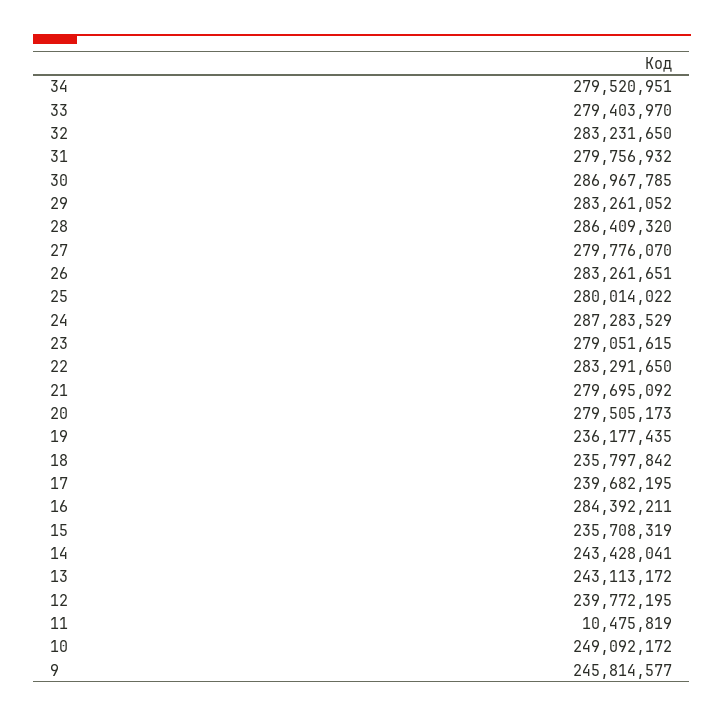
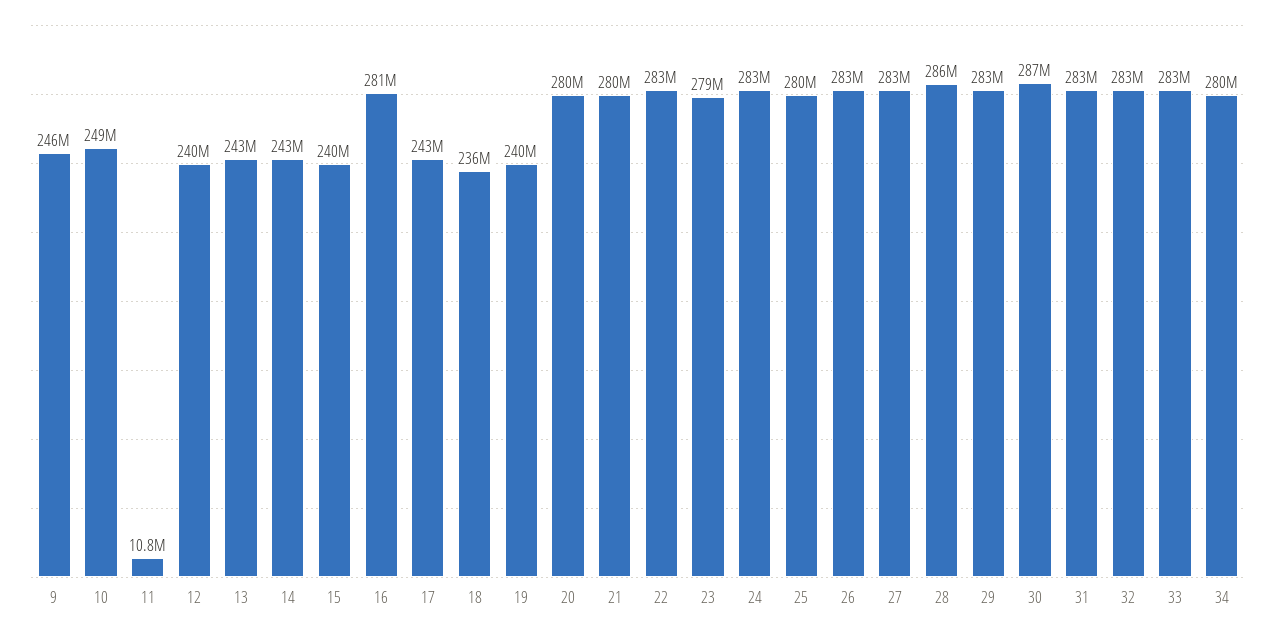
33: 279403970 -> 283000000
31: 279756932 -> 283000000
27: 279776070 -> 283000000
24: 287283529 -> 283000000
19: 236177435 -> 240000000
17: 239682195 -> 243000000
16: 284392211 -> 281000000
15: 235708319 -> 240000000
11: 10475819 -> 10800000

